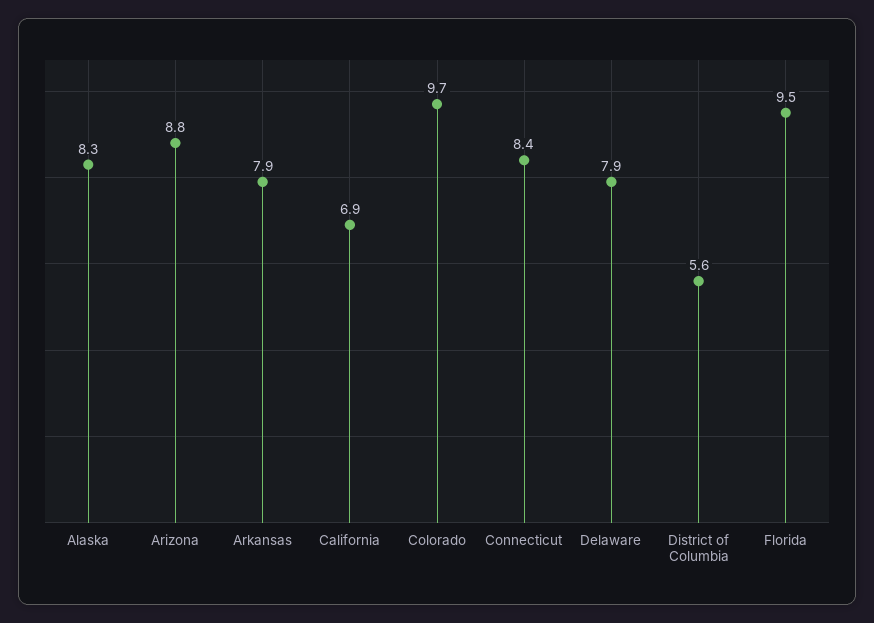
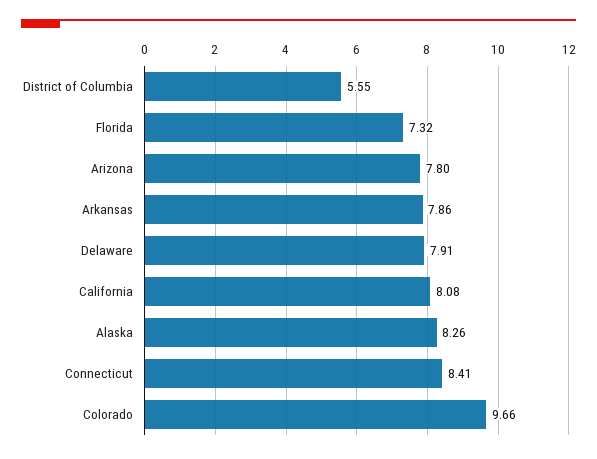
Arizona: 8.8 -> 7.8
California: 6.9 -> 8.08
Florida: 9.5 -> 7.32

